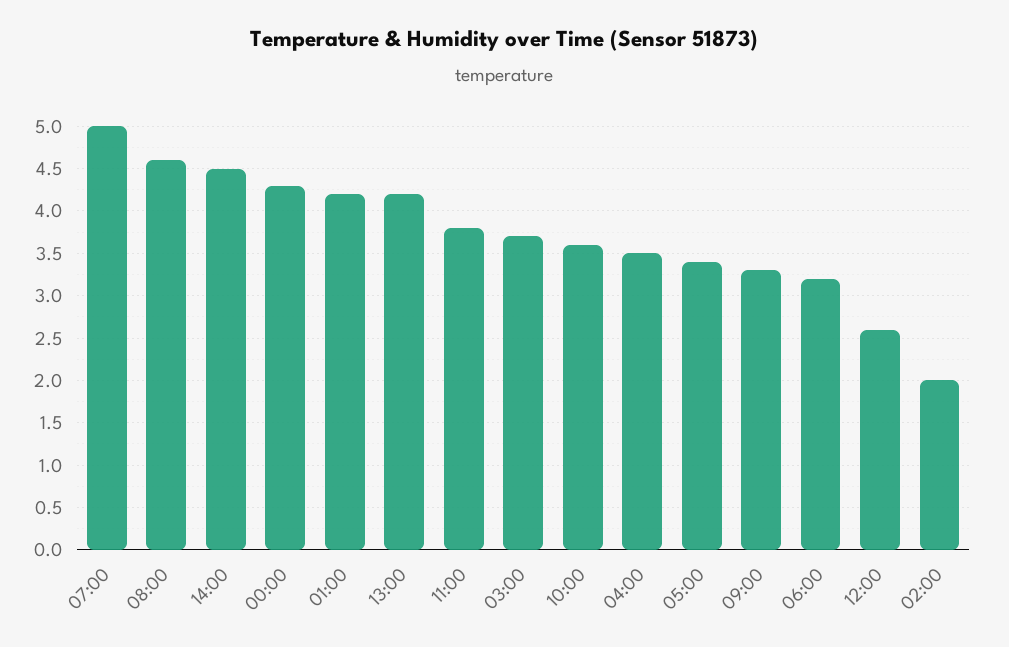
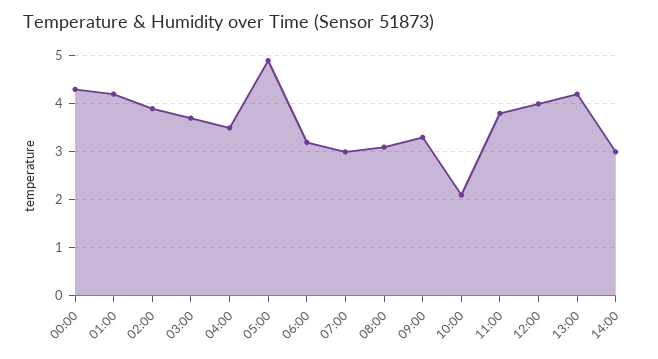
07:00: 5 -> 3
08:00: 4.6 -> 3
14:00: 4.5 -> 3
10:00: 3.6 -> 2
05:00: 3.4 -> 5
12:00: 2.6 -> 4
02:00: 2 -> 4

